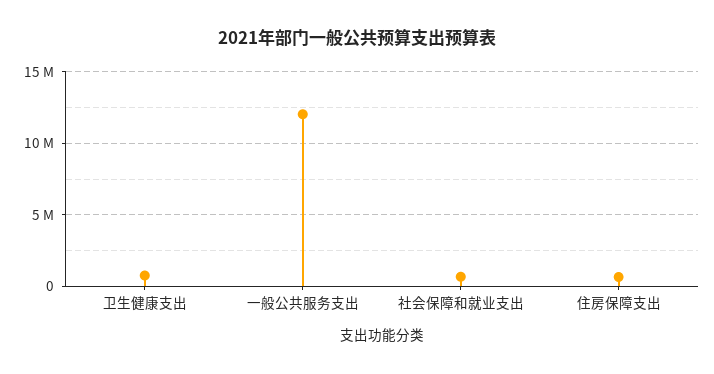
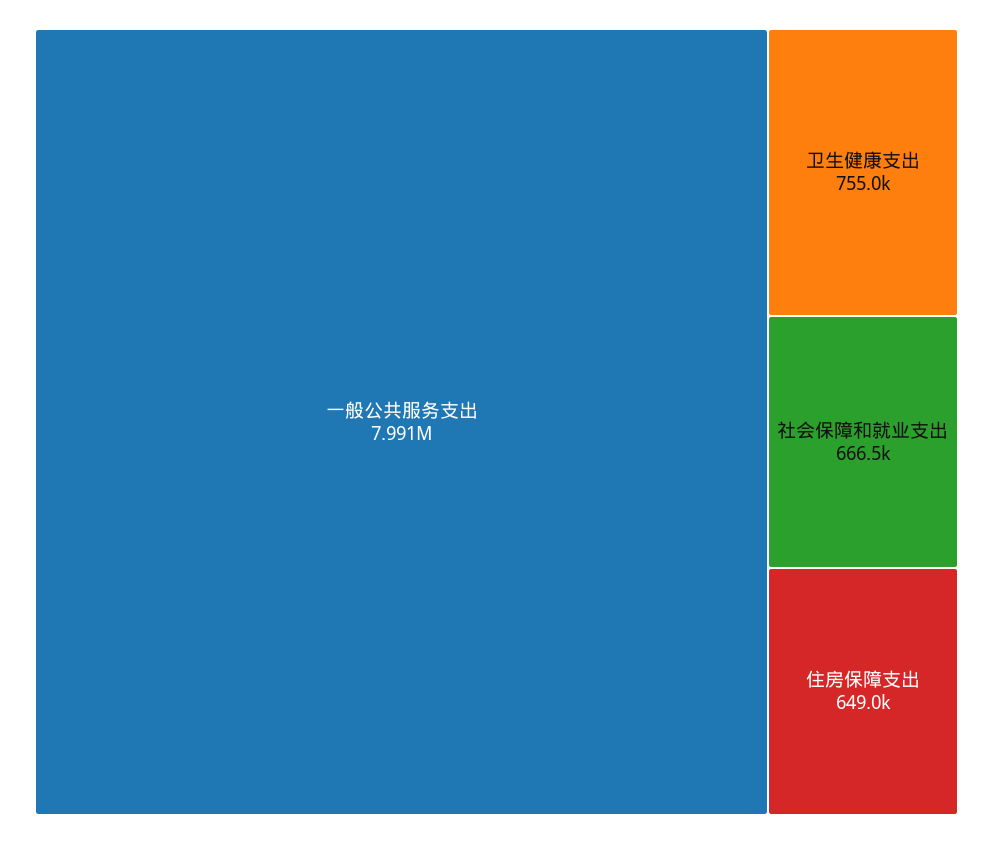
一般公共服务支出: 12000000 -> 7991000

